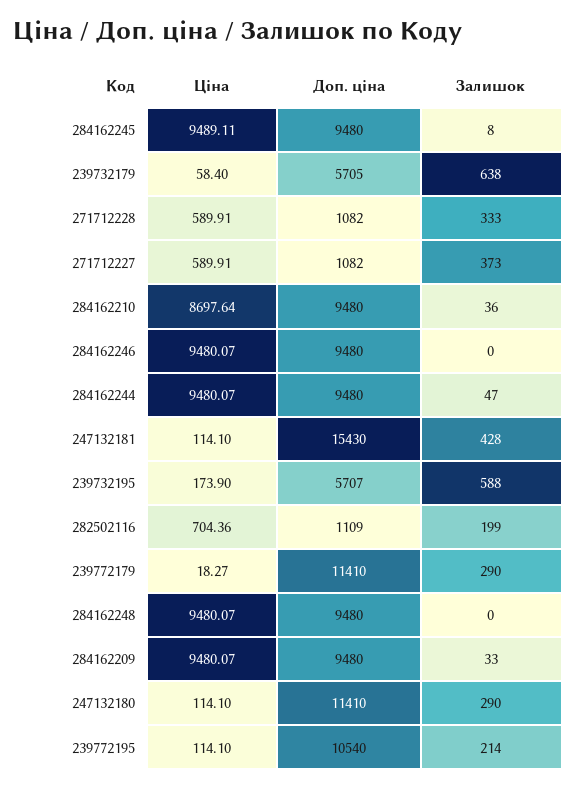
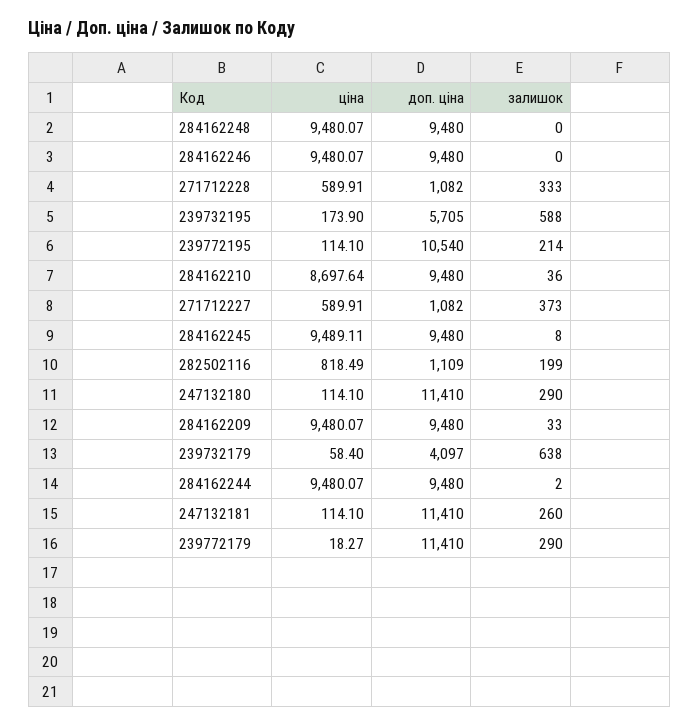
Доп. ціна, 239732179: 5705 -> 4097
Залишок, 284162244: 47 -> 2
Доп. ціна, 247132181: 15430 -> 11410
Залишок, 247132181: 428 -> 260
Доп. ціна, 239732195: 5707 -> 5705
Ціна, 282502116: 704.36 -> 818.49

